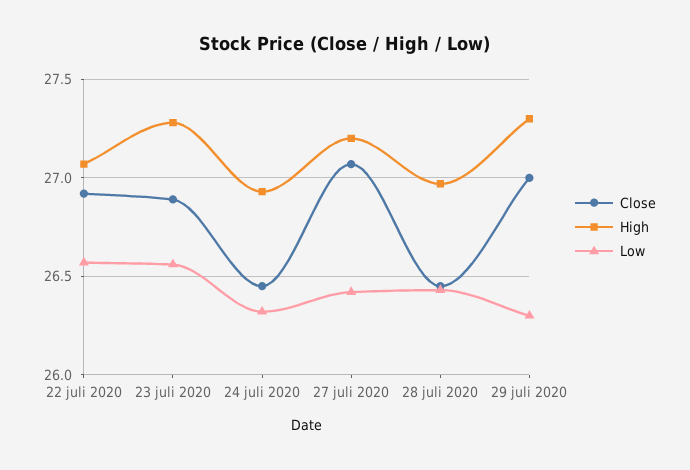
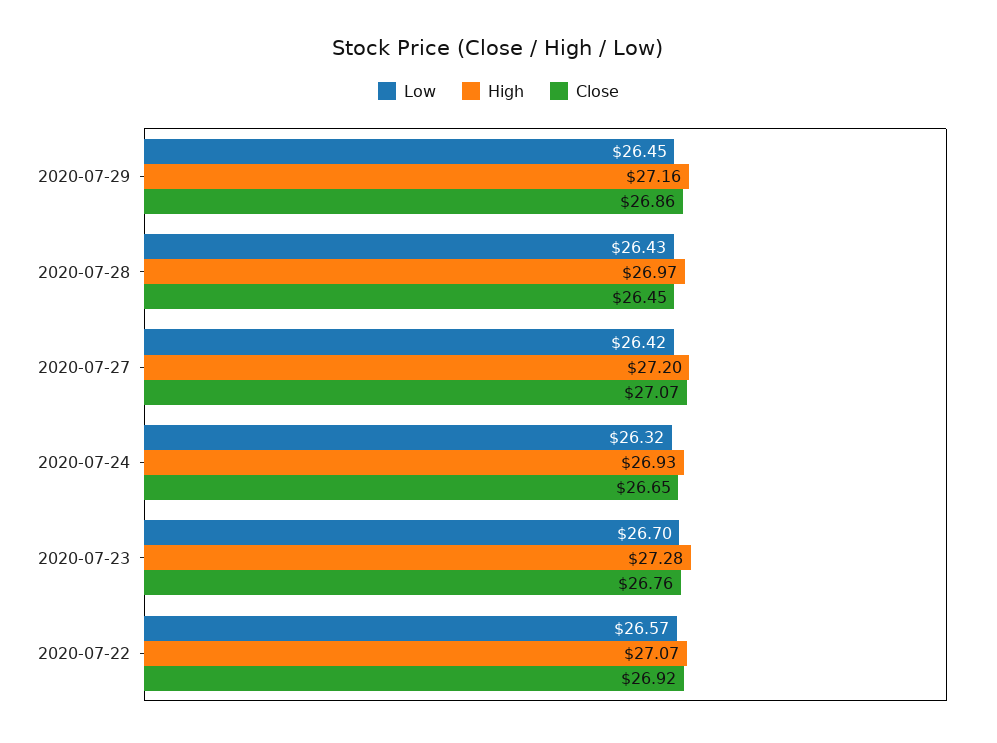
Close, 23 juli 2020: 26.9 -> 26.76
Low, 23 juli 2020: 26.55 -> 26.7
Close, 24 juli 2020: 26.45 -> 26.65
Close, 29 juli 2020: 27 -> 26.86
High, 29 juli 2020: 27.3 -> 27.16
Low, 29 juli 2020: 26.3 -> 26.45

